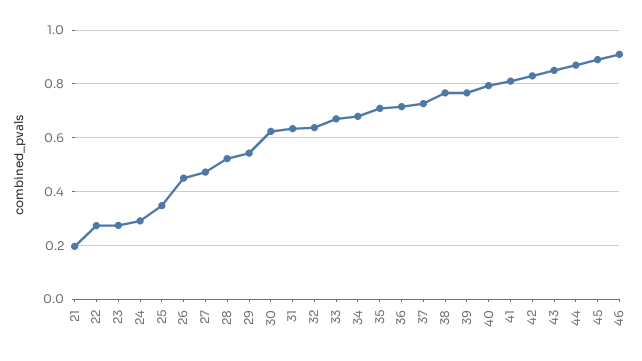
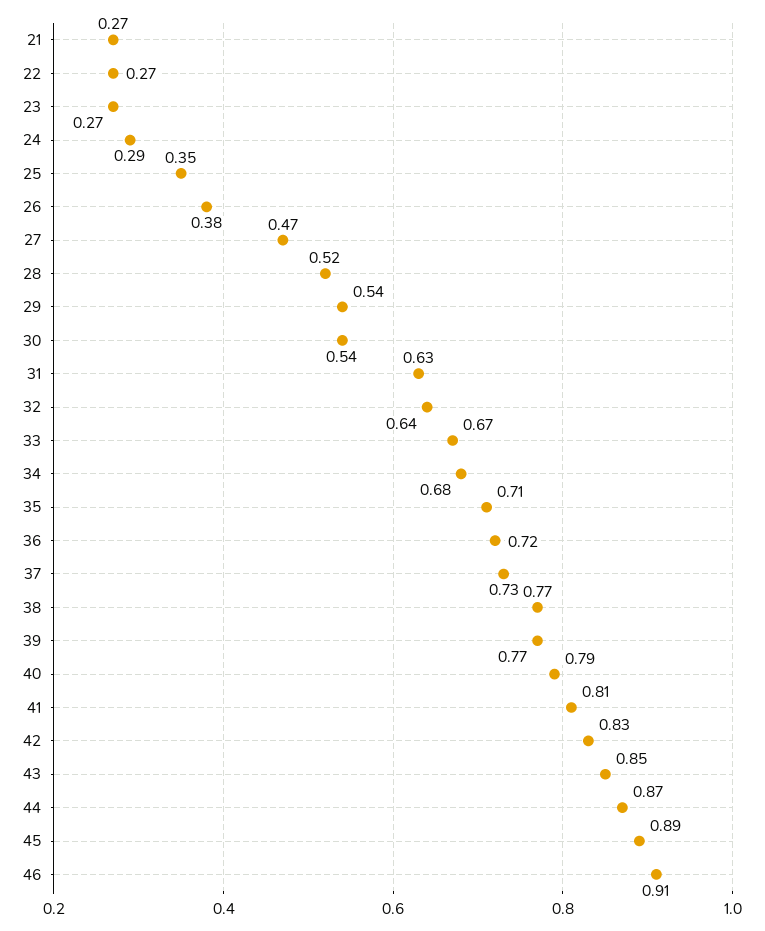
21: 0.2 -> 0.27
26: 0.45 -> 0.38
30: 0.625 -> 0.54

